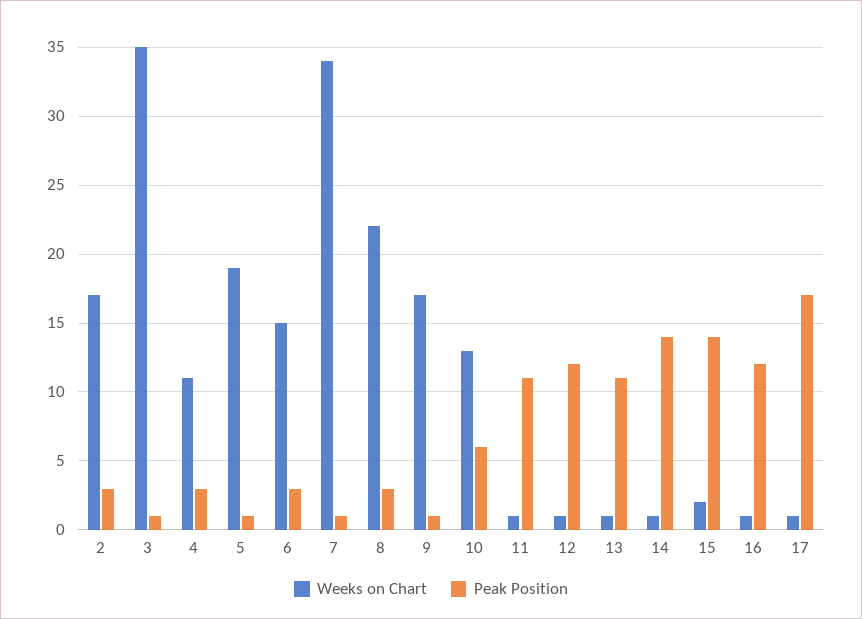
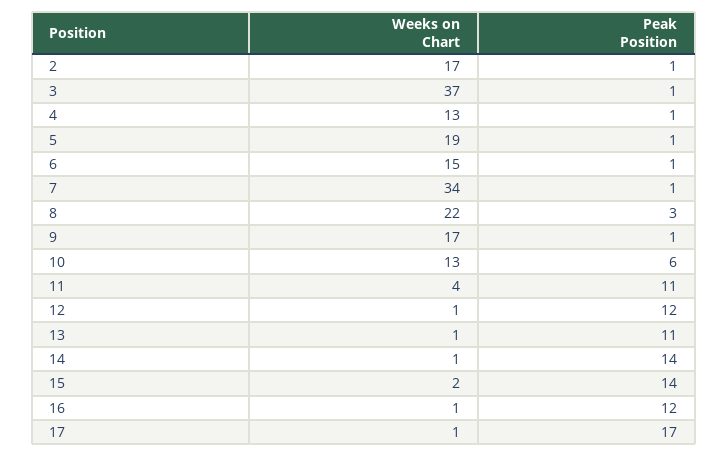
Peak Position, 2: 3 -> 1
Weeks on Chart, 3: 35 -> 37
Weeks on Chart, 4: 11 -> 13
Peak Position, 4: 3 -> 1
Peak Position, 6: 3 -> 1
Weeks on Chart, 11: 1 -> 4

